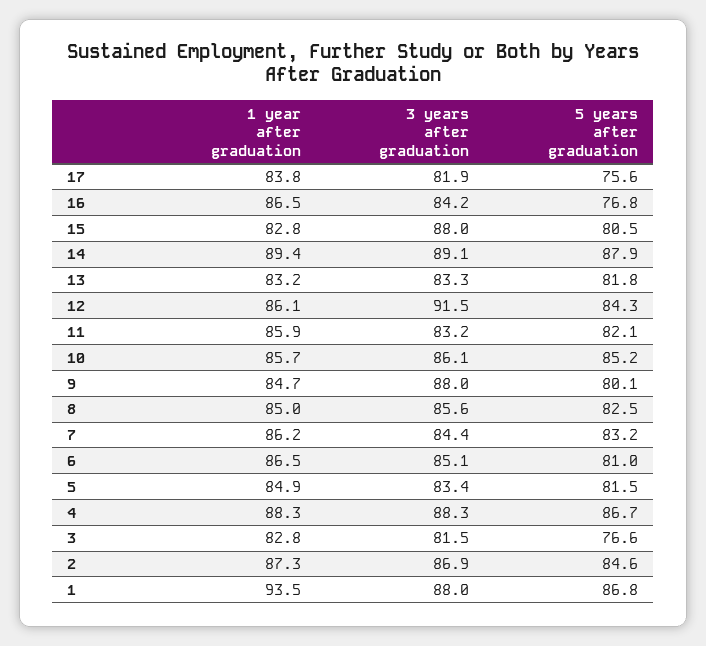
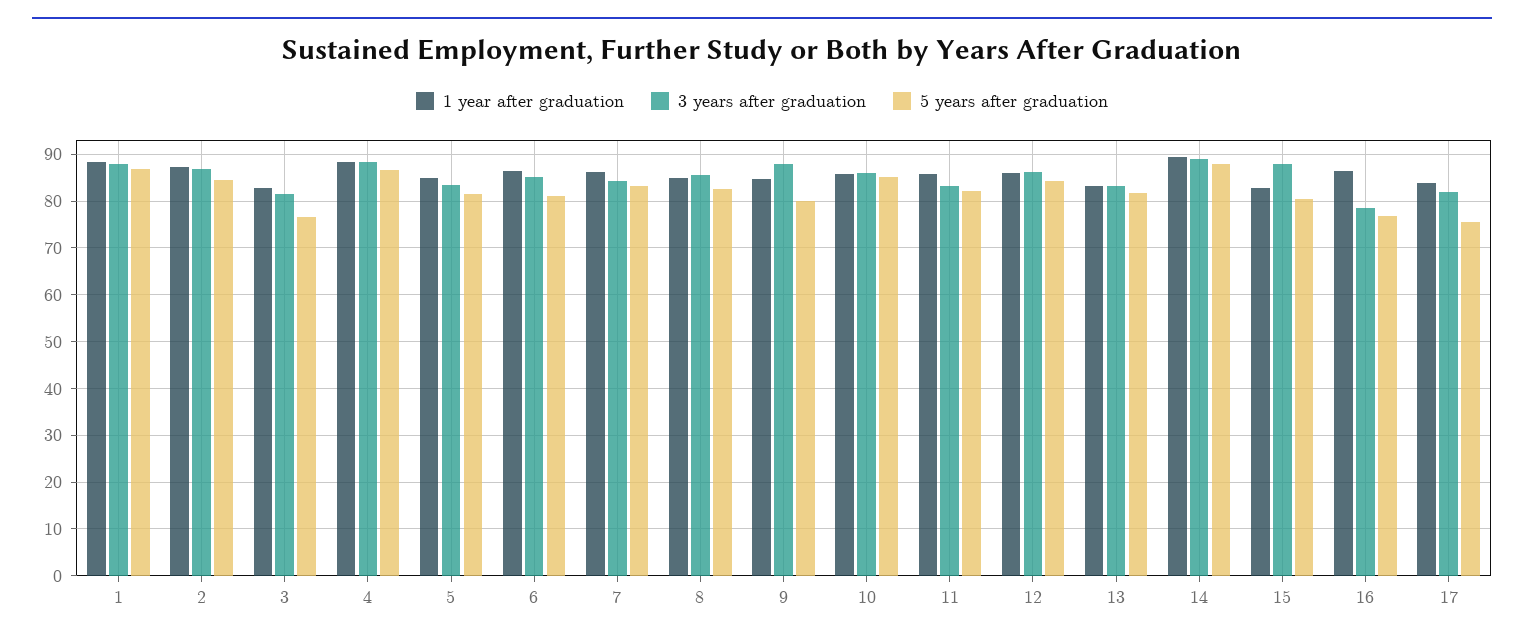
3 years after graduation, 16: 84.2 -> 78
3 years after graduation, 12: 91.5 -> 86
1 year after graduation, 1: 93.5 -> 88

